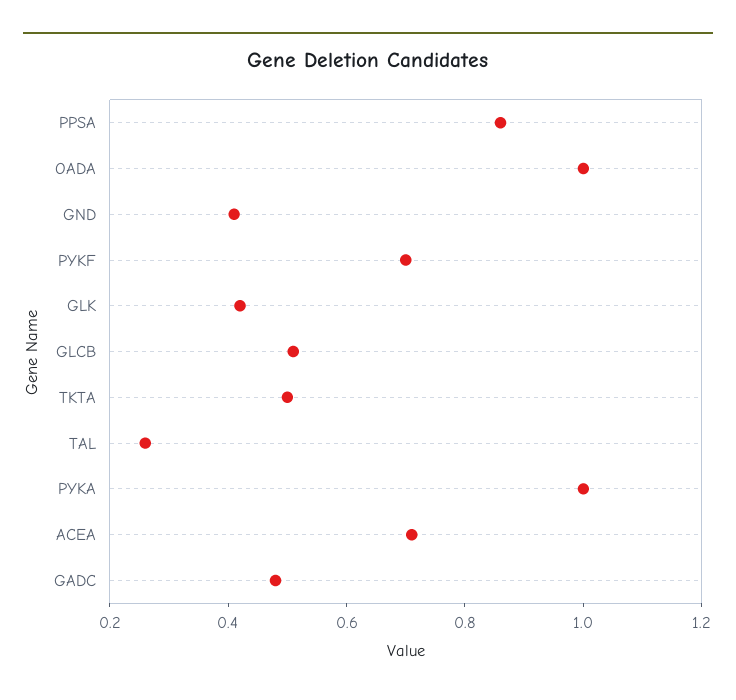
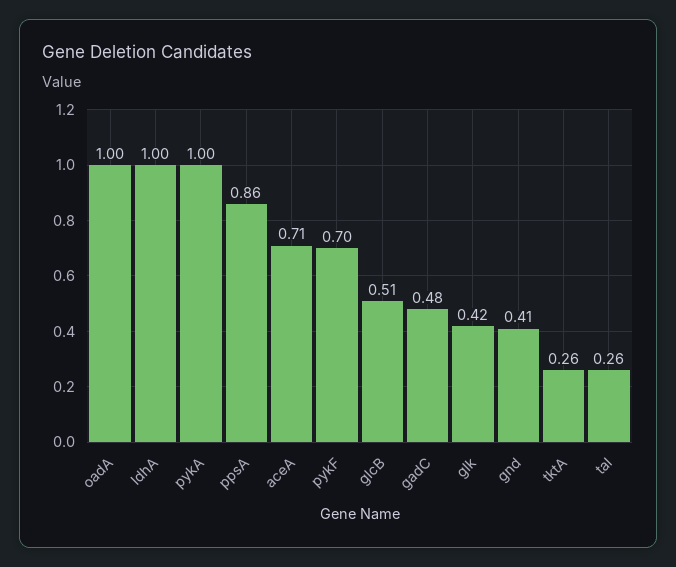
TKTA: 0.5 -> 0.26
ldhA: none -> 1

